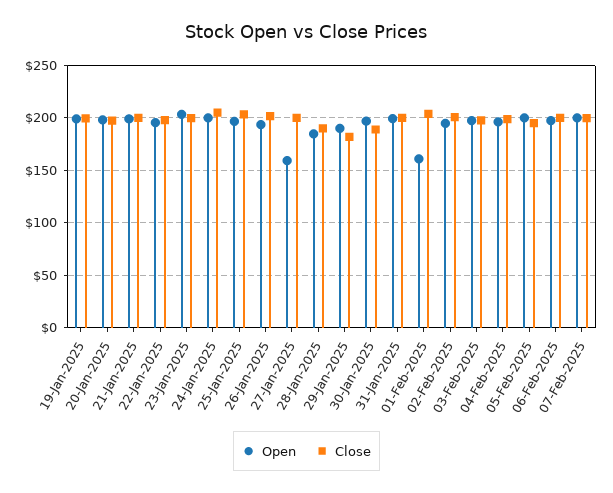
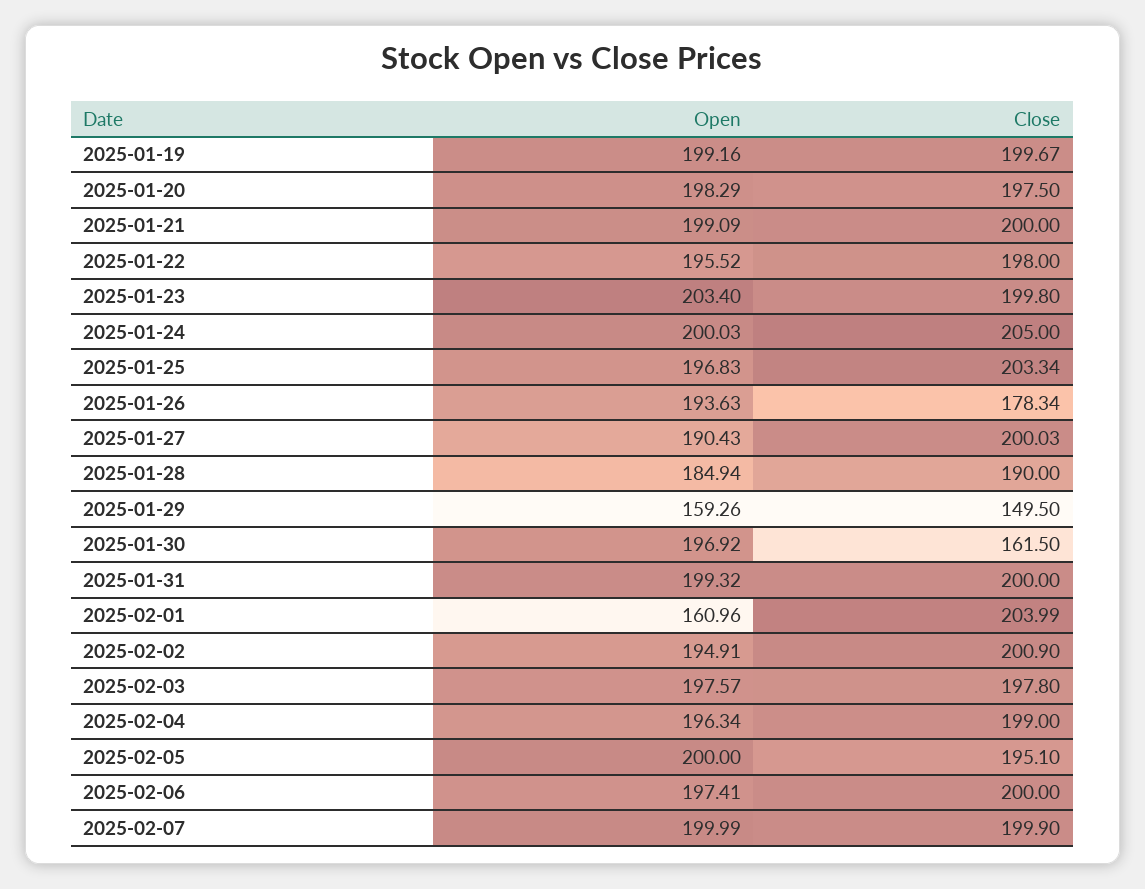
Close, 26-Jan-2025: 200 -> 178.34
Open, 27-Jan-2025: 160 -> 190.43
Open, 29-Jan-2025: 190 -> 159.26
Close, 29-Jan-2025: 180 -> 149.5
Close, 30-Jan-2025: 190 -> 161.5

